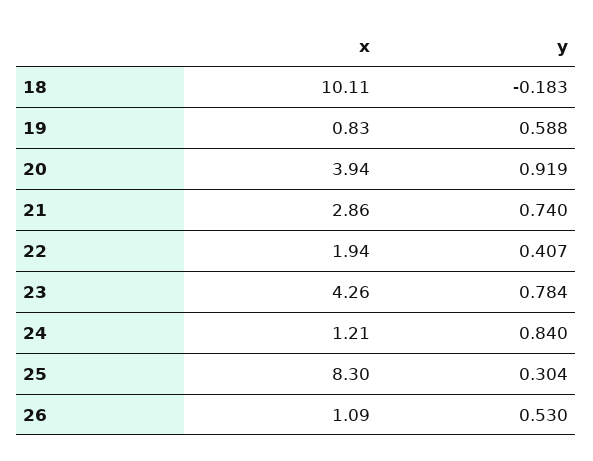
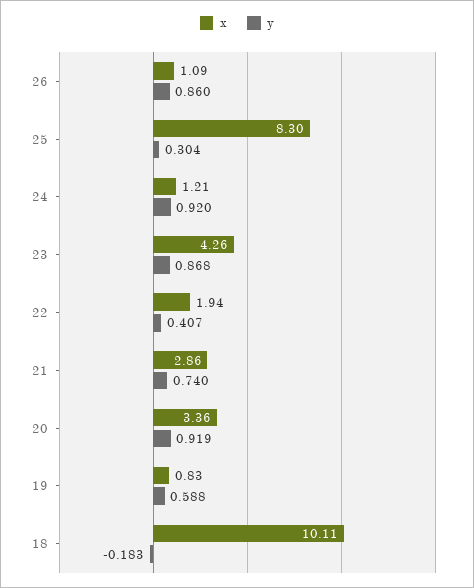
x, 20: 3.94 -> 3.36
y, 23: 0.784 -> 0.868
y, 24: 0.84 -> 0.92
y, 26: 0.53 -> 0.86

